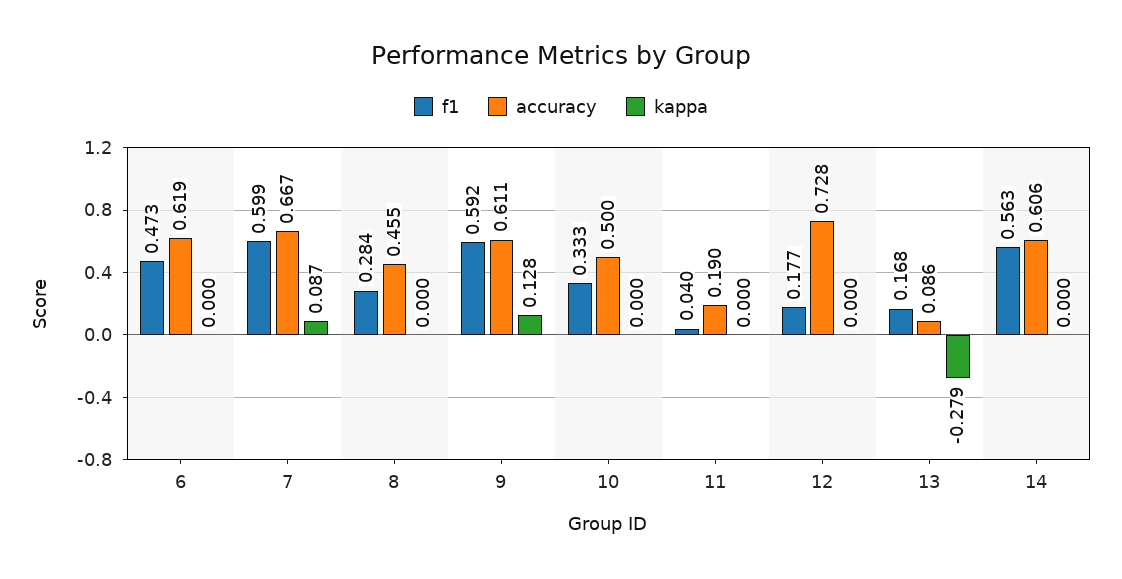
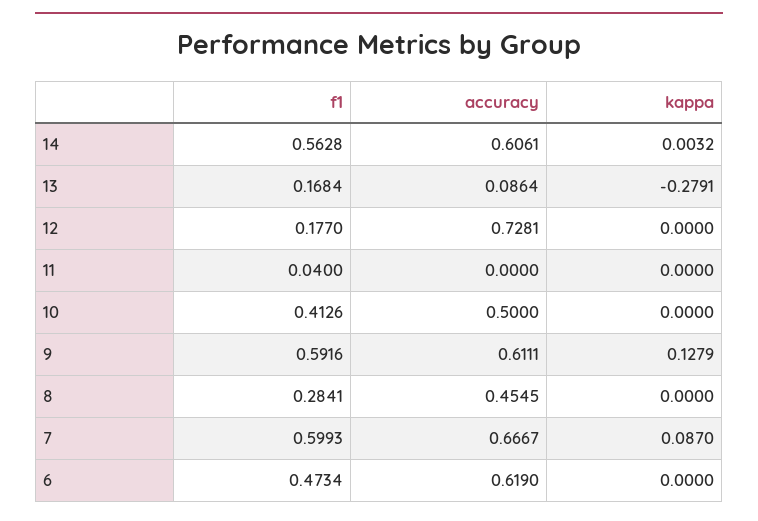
f1, 10: 0.333 -> 0.4126
accuracy, 11: 0.19 -> 0
kappa, 14: 0 -> 0.0032

